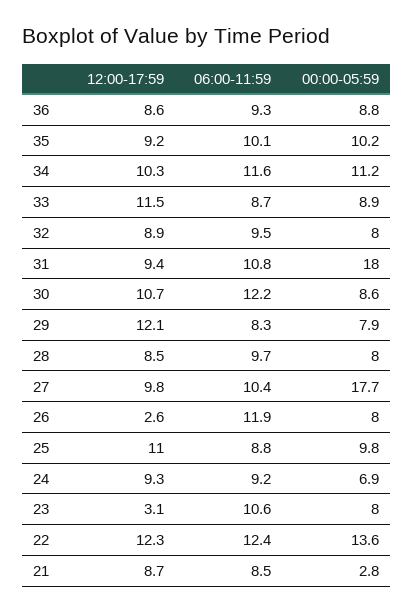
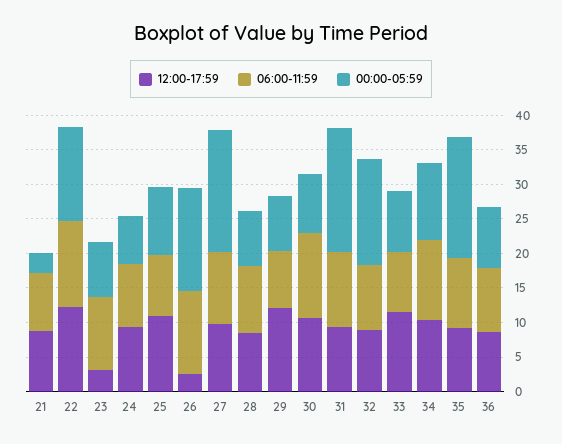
00:00-05:59, 35: 10.2 -> 17.5
00:00-05:59, 32: 8 -> 15
00:00-05:59, 26: 8 -> 15

